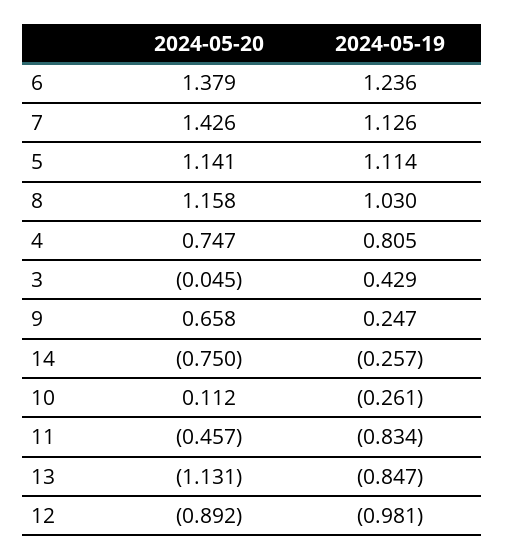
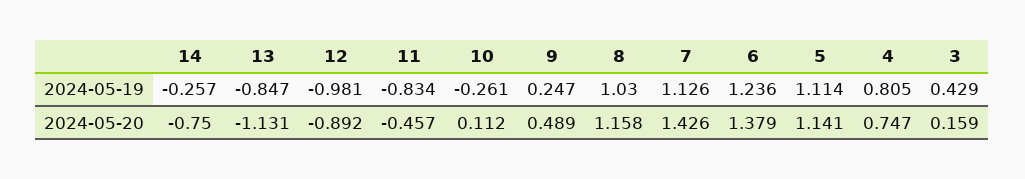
2024-05-20, 3: -0.045 -> 0.159
2024-05-20, 9: 0.658 -> 0.489

